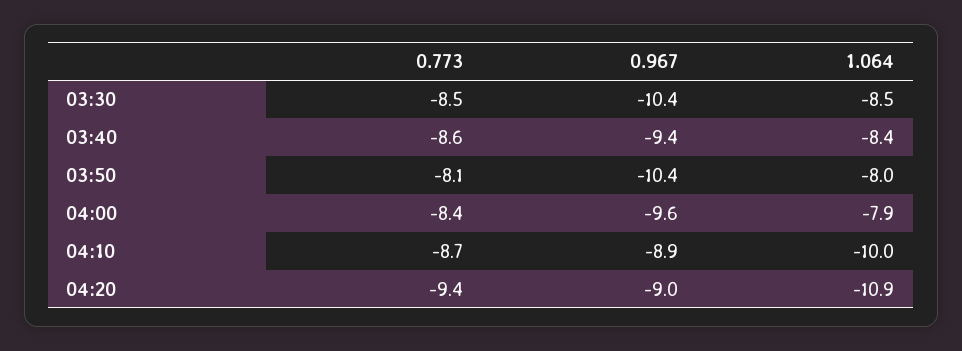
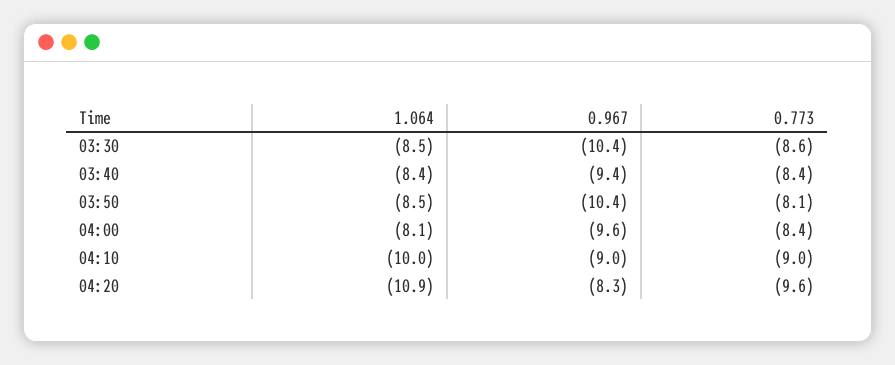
0.773, 03:30: -8.5 -> -8.6
0.773, 03:40: -8.6 -> -8.4
1.064, 03:50: -8 -> -8.5
1.064, 04:00: -7.9 -> -8.1
0.773, 04:10: -8.7 -> -9
0.967, 04:10: -8.9 -> -9
0.773, 04:20: -9.4 -> -9.6
0.967, 04:20: -9 -> -8.3

